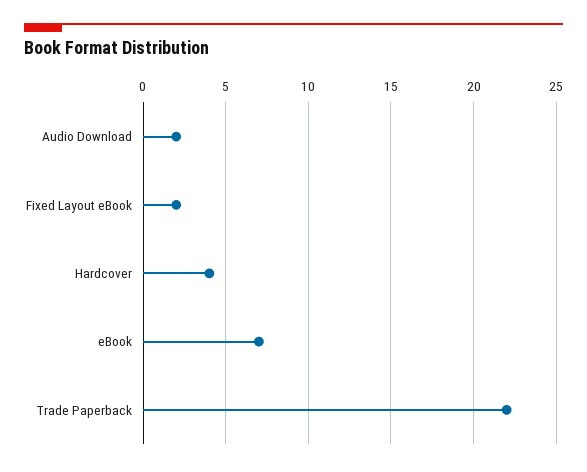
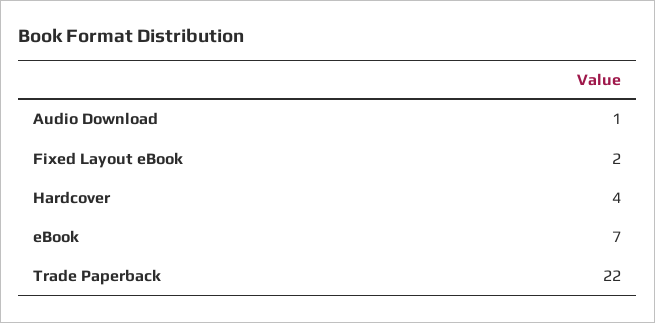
Audio Download: 2 -> 1

